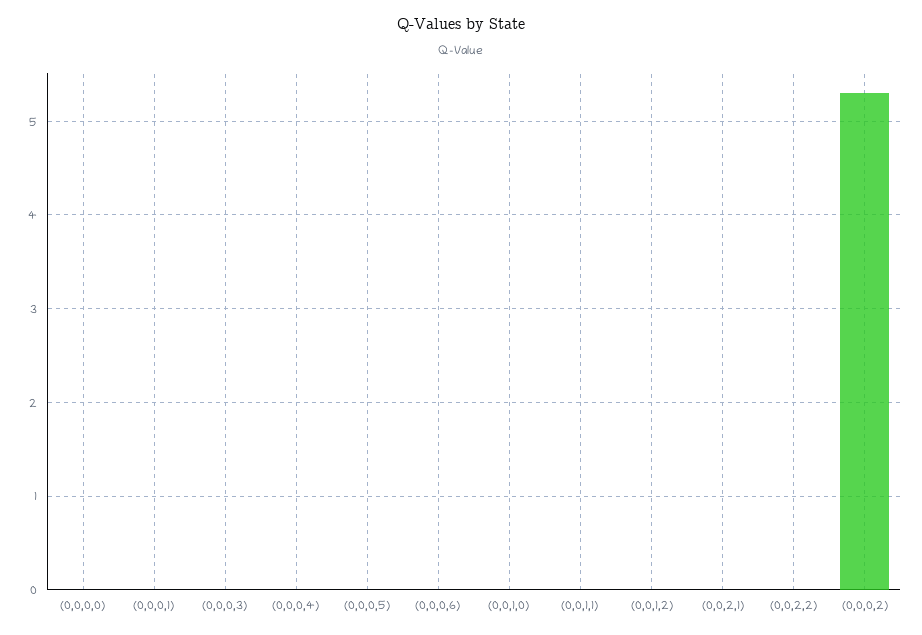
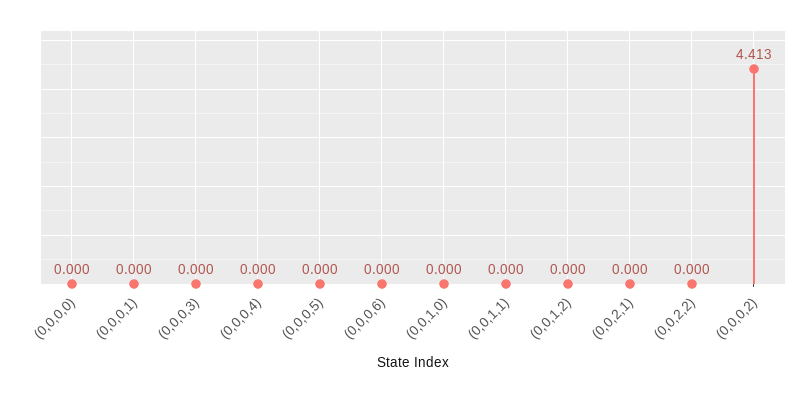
(0,0,0,2): 5.3 -> 4.413

